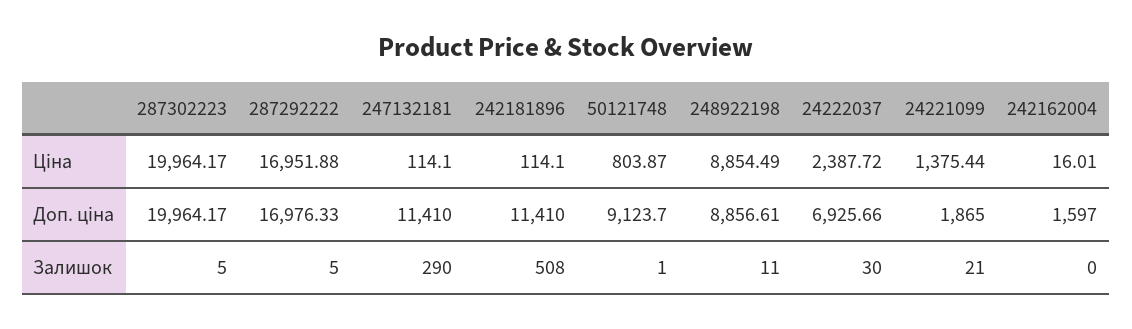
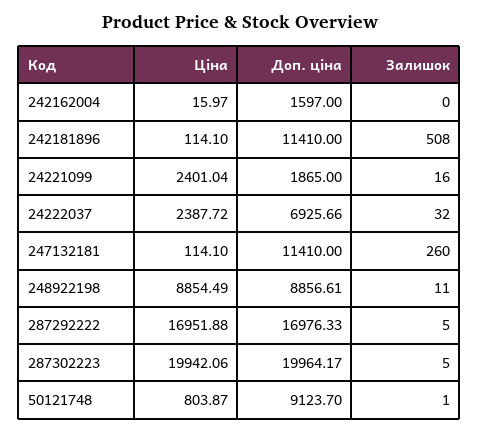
287302223, Ціна: 19964.17 -> 19942.06
24221099, Ціна: 1375.44 -> 2401.04
242162004, Ціна: 16.01 -> 15.97
247132181, Залишок: 290 -> 260
24222037, Залишок: 30 -> 32
24221099, Залишок: 21 -> 16

